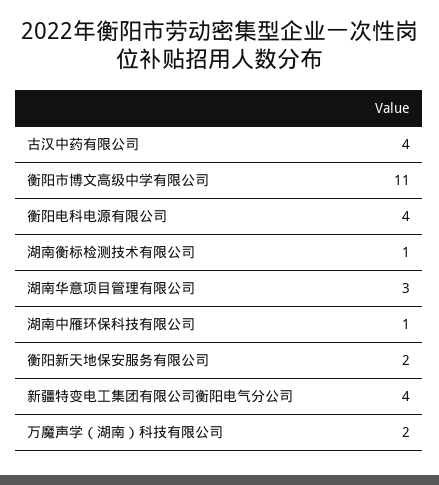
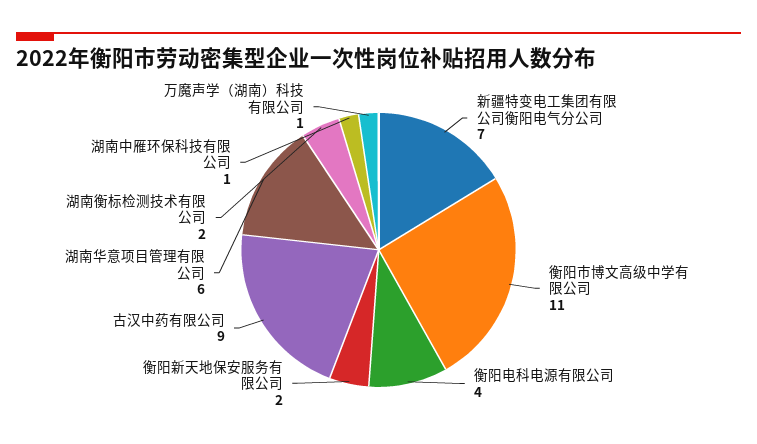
古汉中药有限公司: 4 -> 9
湖南衡标检测技术有限公司: 1 -> 2
湖南华意项目管理有限公司: 3 -> 6
新疆特变电工集团有限公司衡阳电气分公司: 4 -> 7
万魔声学（湖南）科技有限公司: 2 -> 1

